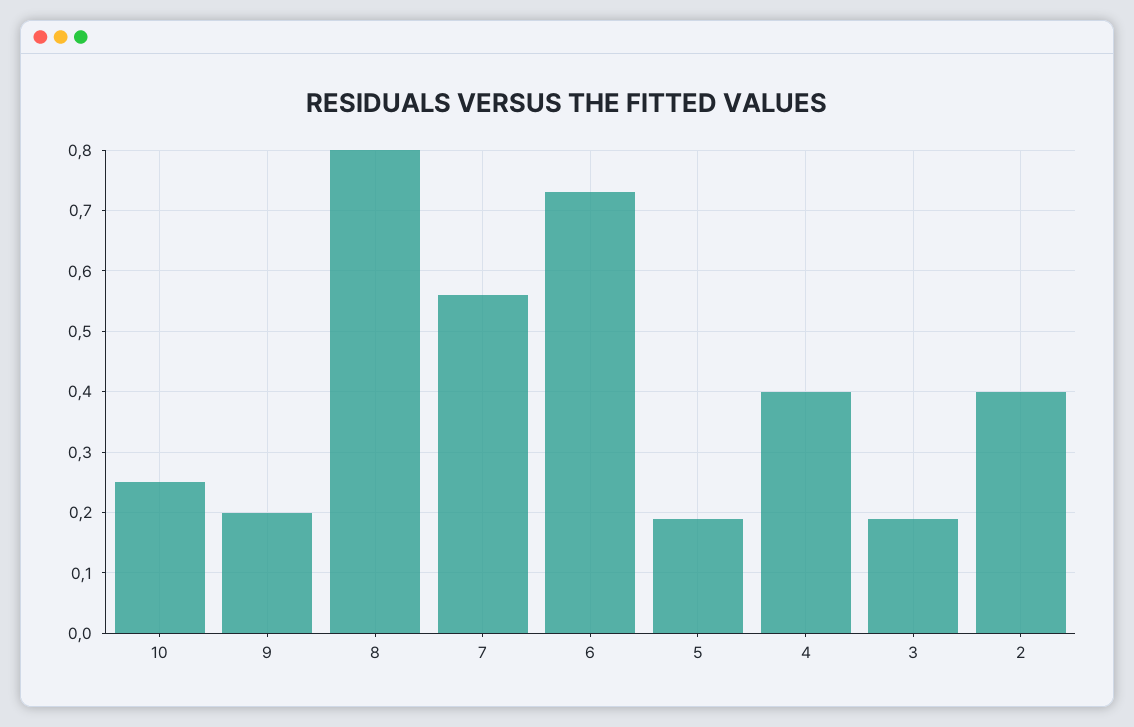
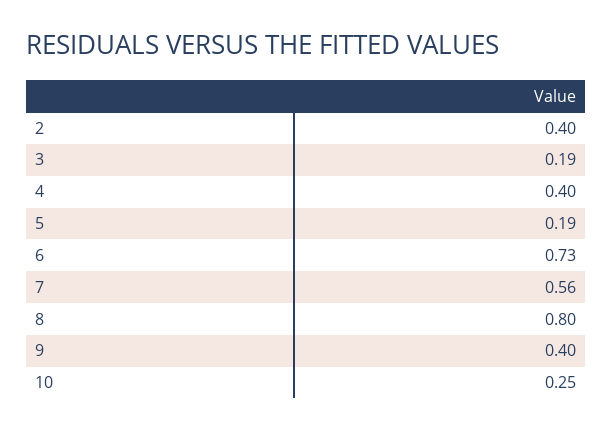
9: 0.2 -> 0.4

